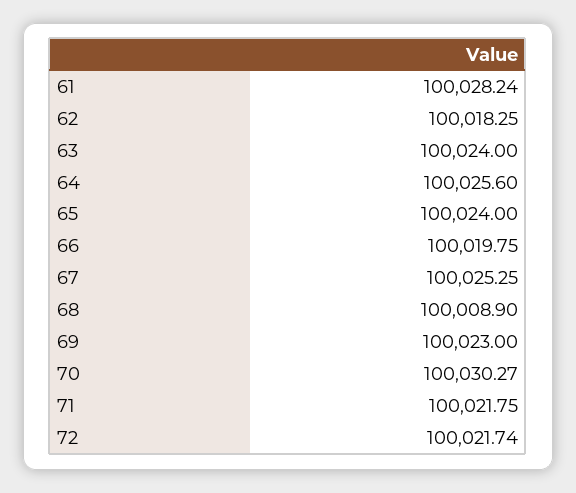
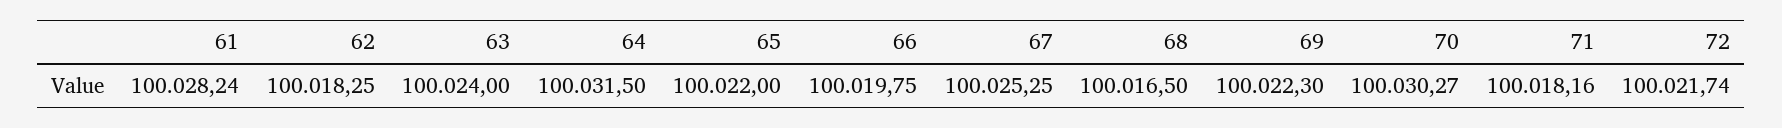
64: 100025.6 -> 100031.5
65: 100024 -> 100022
68: 100008.9 -> 100016.5
69: 100023 -> 100022.3
71: 100021.75 -> 100018.16

